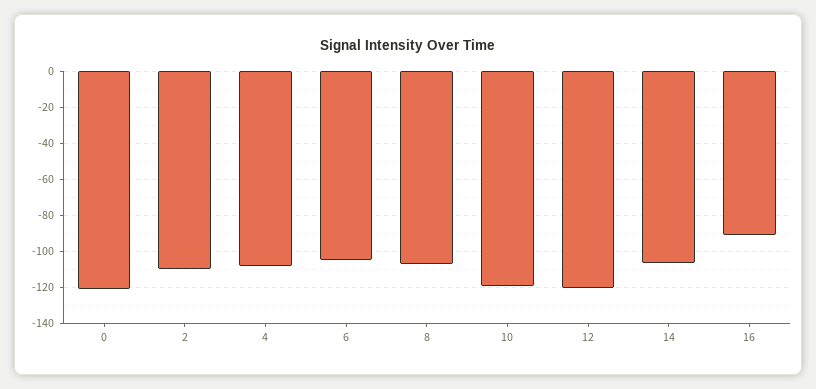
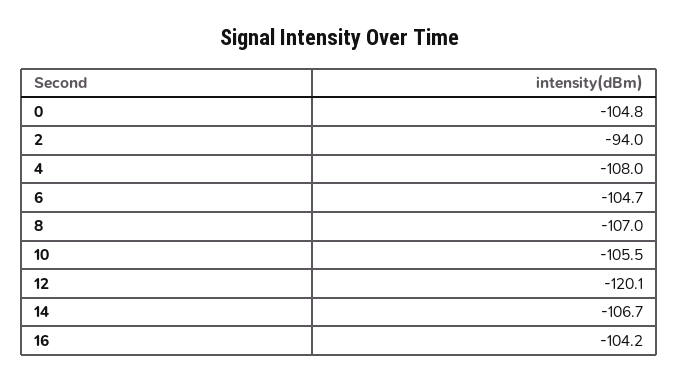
0: -120 -> -104.8
2: -110 -> -94
10: -120 -> -105.5
16: -90 -> -104.2

